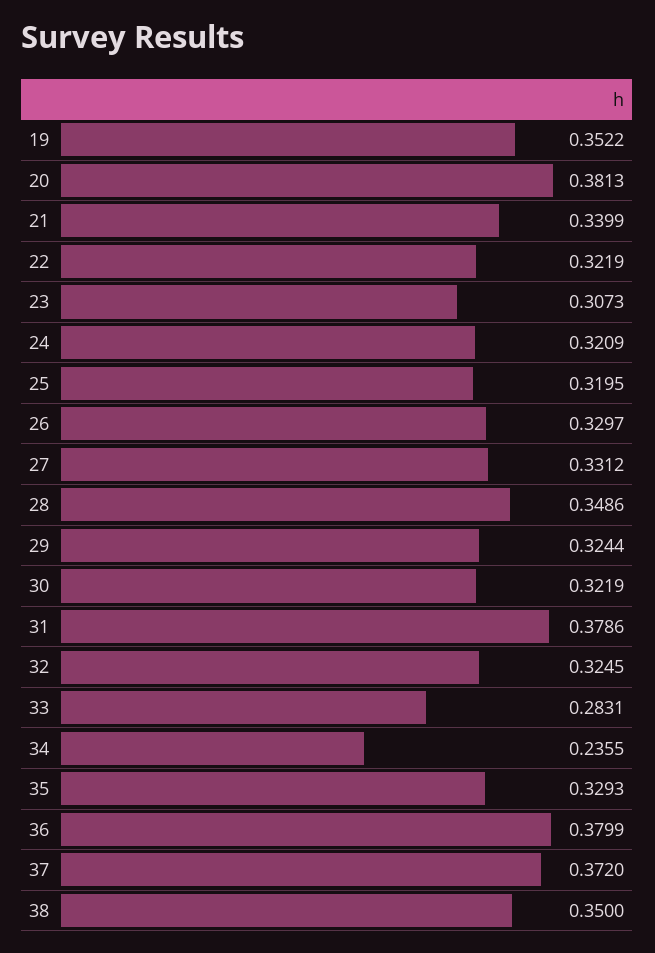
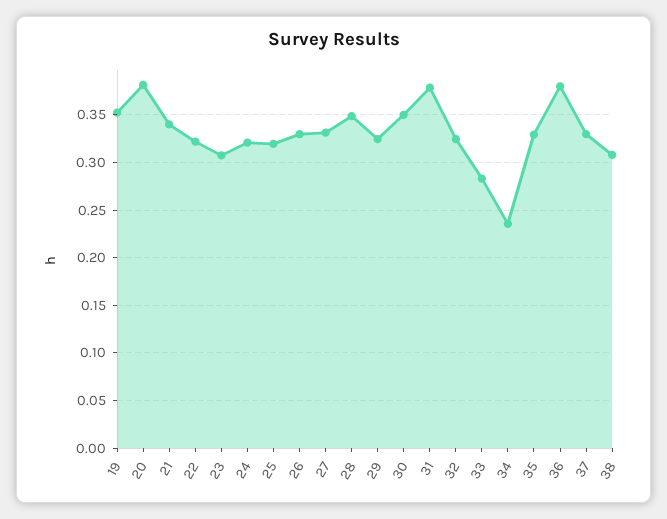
30: 0.3219 -> 0.35
37: 0.372 -> 0.33
38: 0.35 -> 0.31

